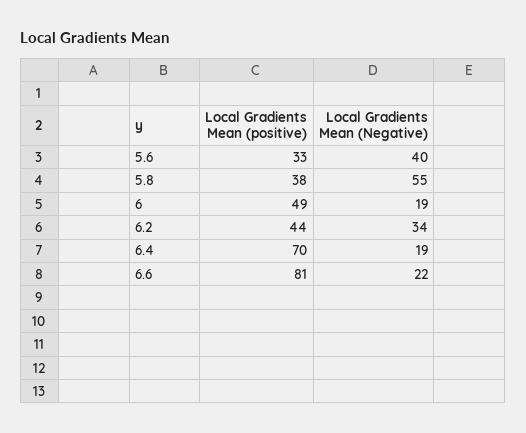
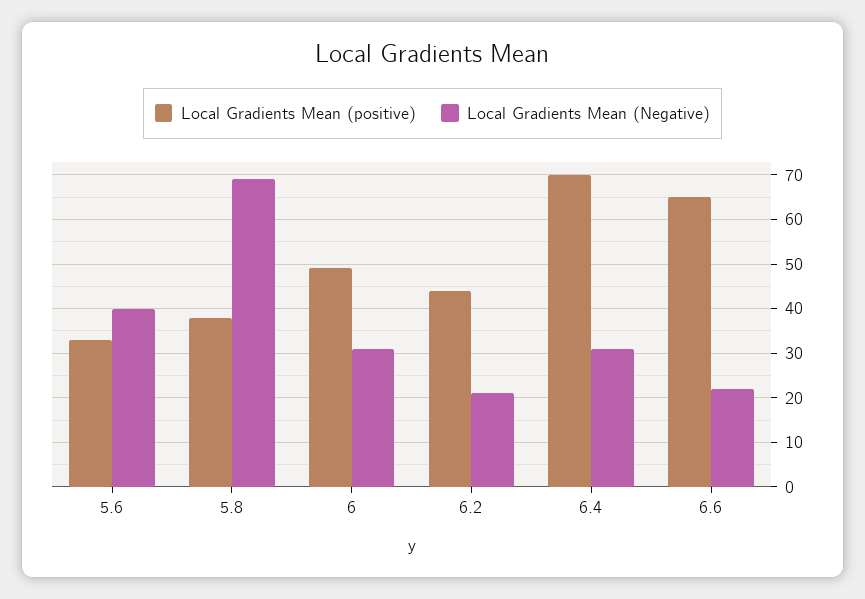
Local Gradients Mean (Negative), 5.8: 55 -> 70
Local Gradients Mean (Negative), 6: 19 -> 30
Local Gradients Mean (Negative), 6.2: 34 -> 20
Local Gradients Mean (Negative), 6.4: 19 -> 30
Local Gradients Mean (positive), 6.6: 81 -> 65

